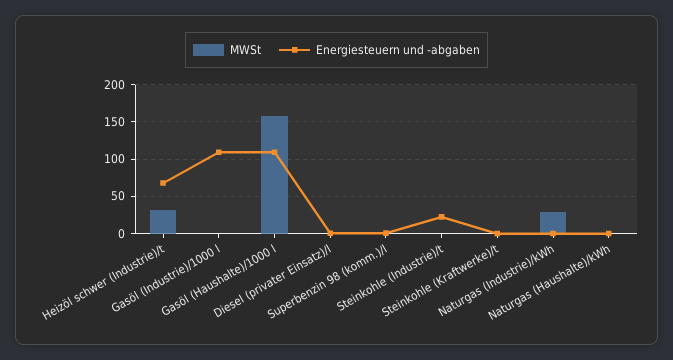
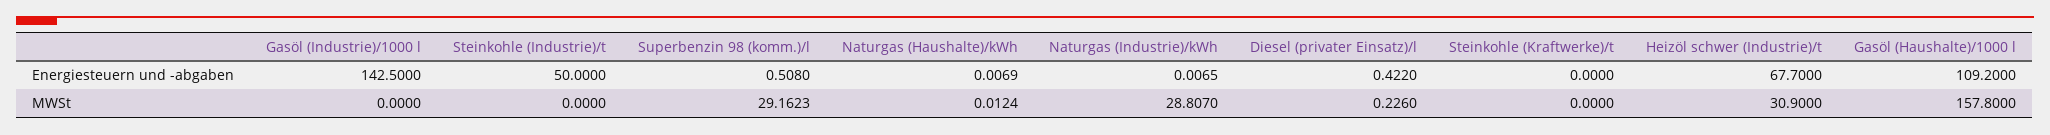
Energiesteuern und -abgaben, Gasöl (Industrie)/1000 l: 110 -> 142.5
MWSt, Superbenzin 98 (komm.)/l: 0 -> 29.1623
Energiesteuern und -abgaben, Steinkohle (Industrie)/t: 20 -> 50

